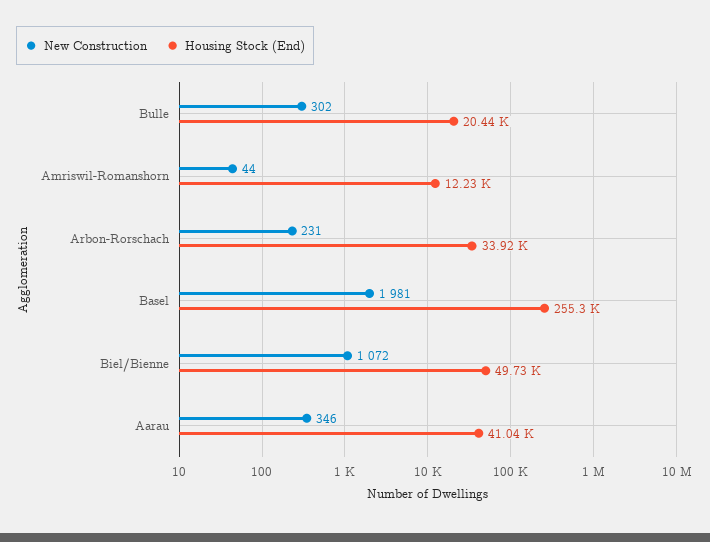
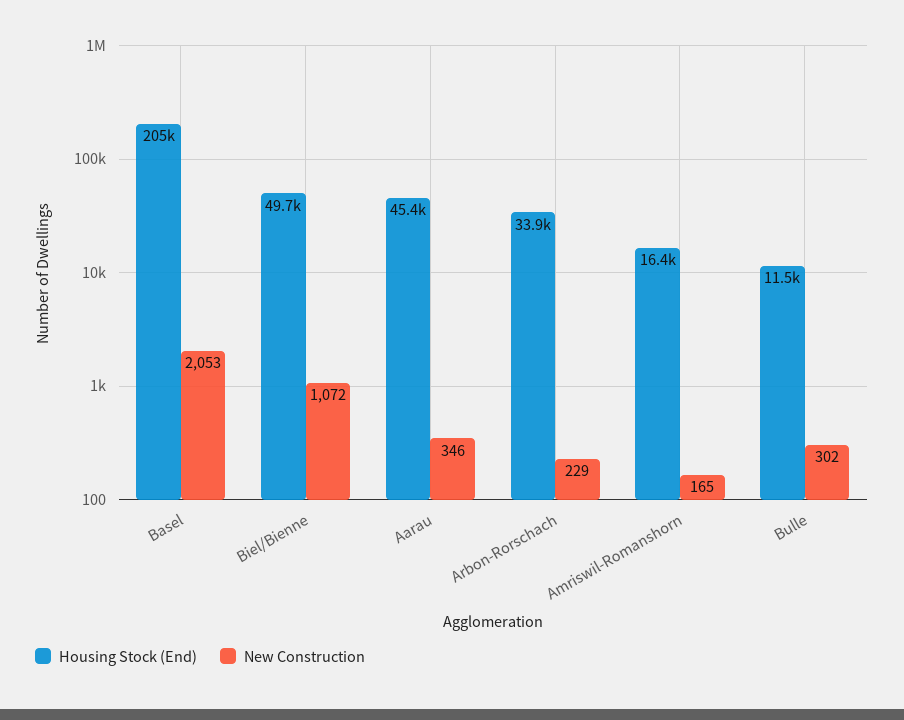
Housing Stock (End), Bulle: 20440 -> 11500
New Construction, Amriswil-Romanshorn: 44 -> 165
Housing Stock (End), Amriswil-Romanshorn: 12230 -> 16400
New Construction, Arbon-Rorschach: 231 -> 229
New Construction, Basel: 1981 -> 2053
Housing Stock (End), Basel: 255300 -> 205000
Housing Stock (End), Aarau: 41040 -> 45400

